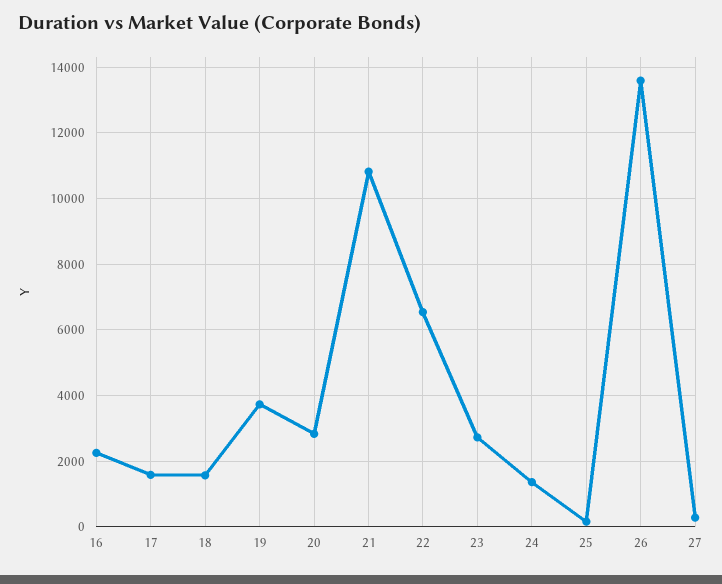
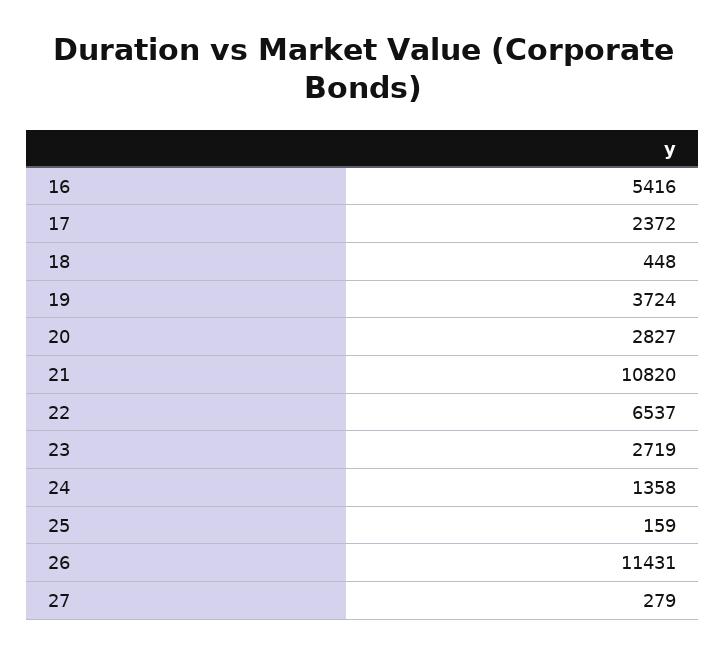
16: 2200 -> 5416
17: 1600 -> 2372
18: 1600 -> 448
26: 13600 -> 11431

